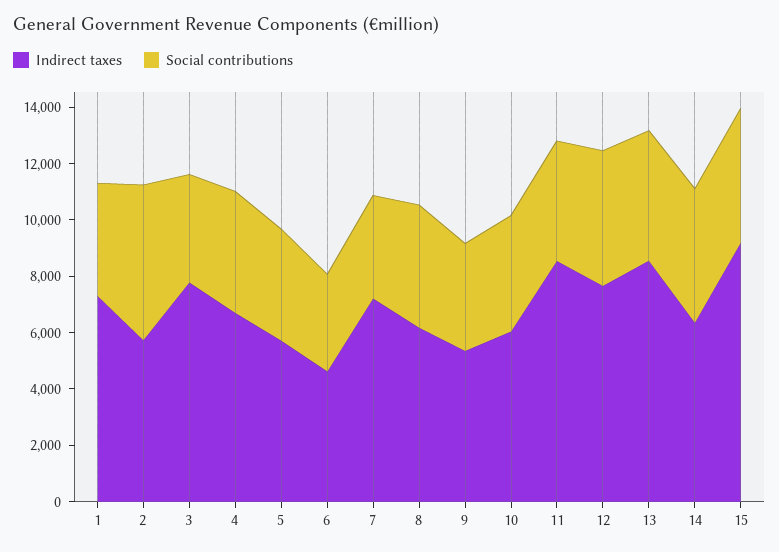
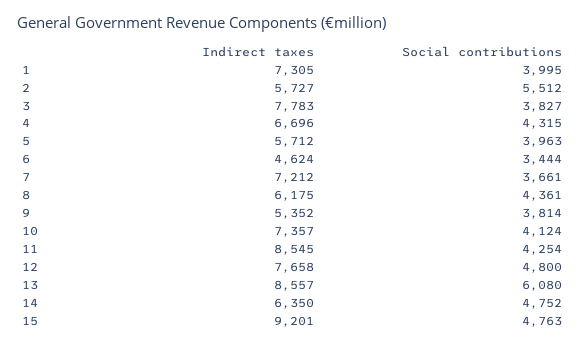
Indirect taxes, 10: 6000 -> 7357
Social contributions, 13: 4500 -> 6080

